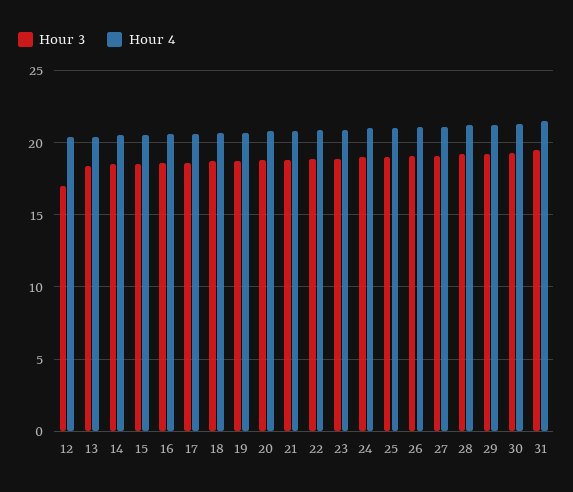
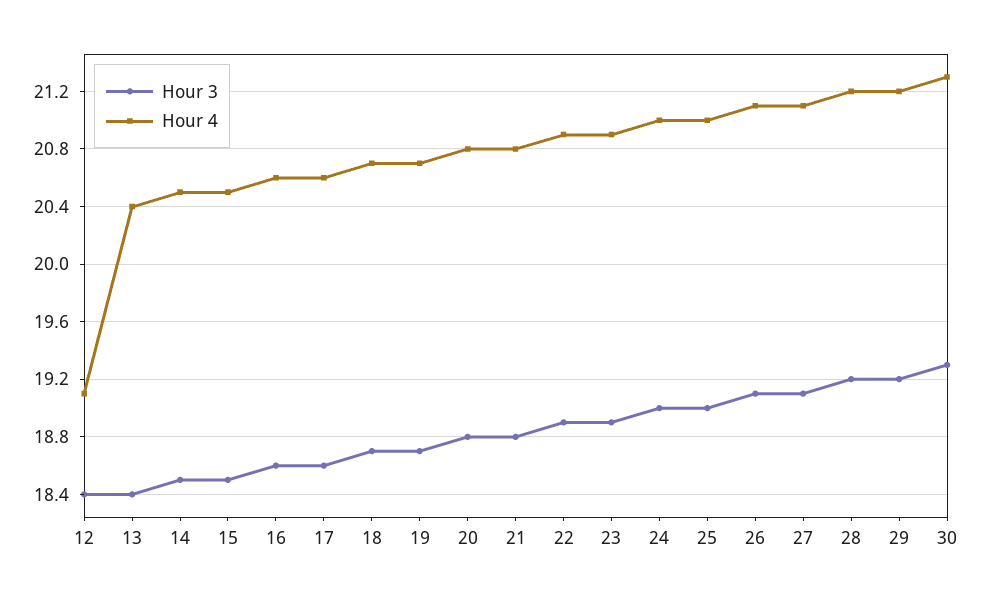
Hour 3, 12: 17 -> 18.4
Hour 4, 12: 20.5 -> 19.1
Hour 3, 31: 19.5 -> none
Hour 4, 31: 21.5 -> none

